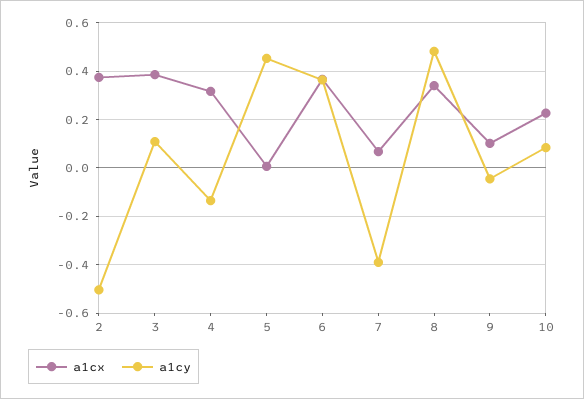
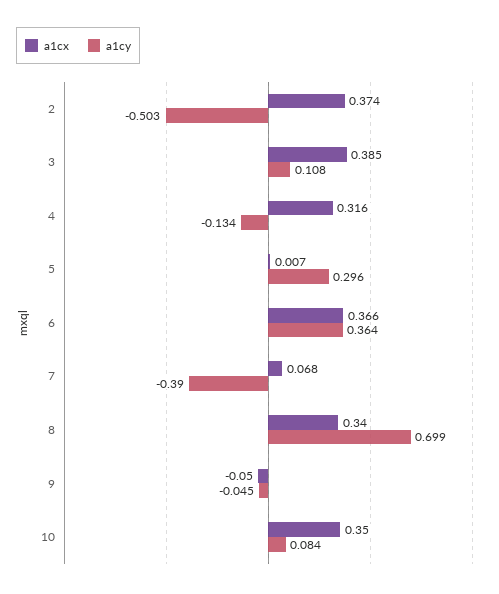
a1cy, 5: 0.45 -> 0.296
a1cy, 8: 0.475 -> 0.699
a1cx, 9: 0.1 -> -0.05
a1cx, 10: 0.225 -> 0.35

